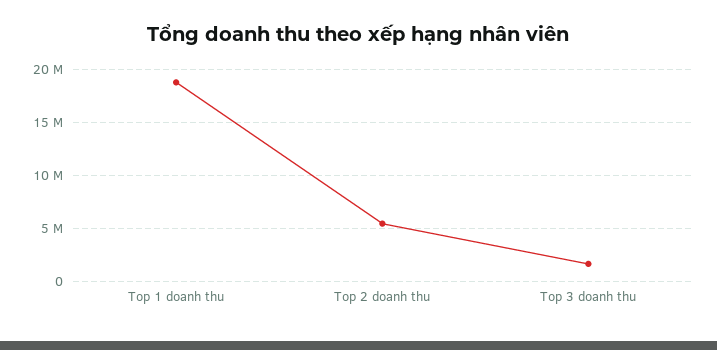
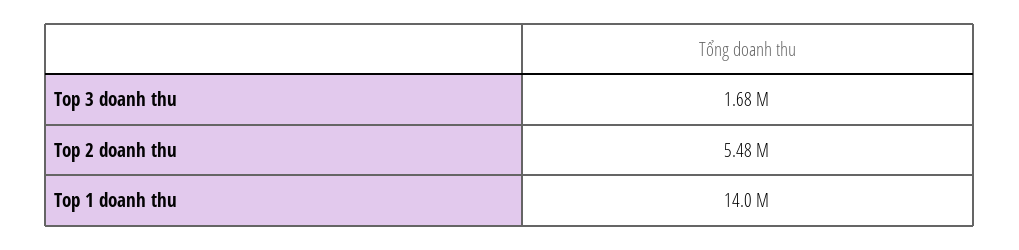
Top 1 doanh thu: 19000000 -> 14000000

